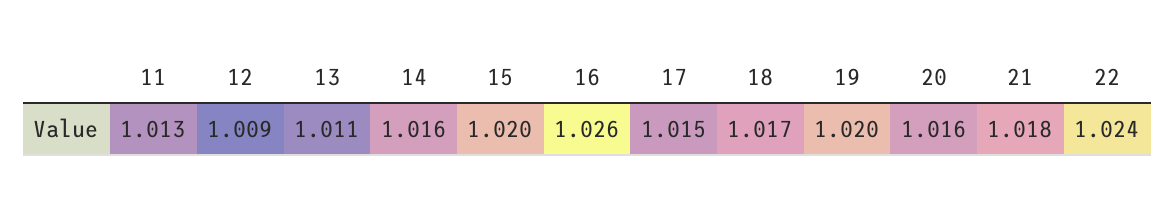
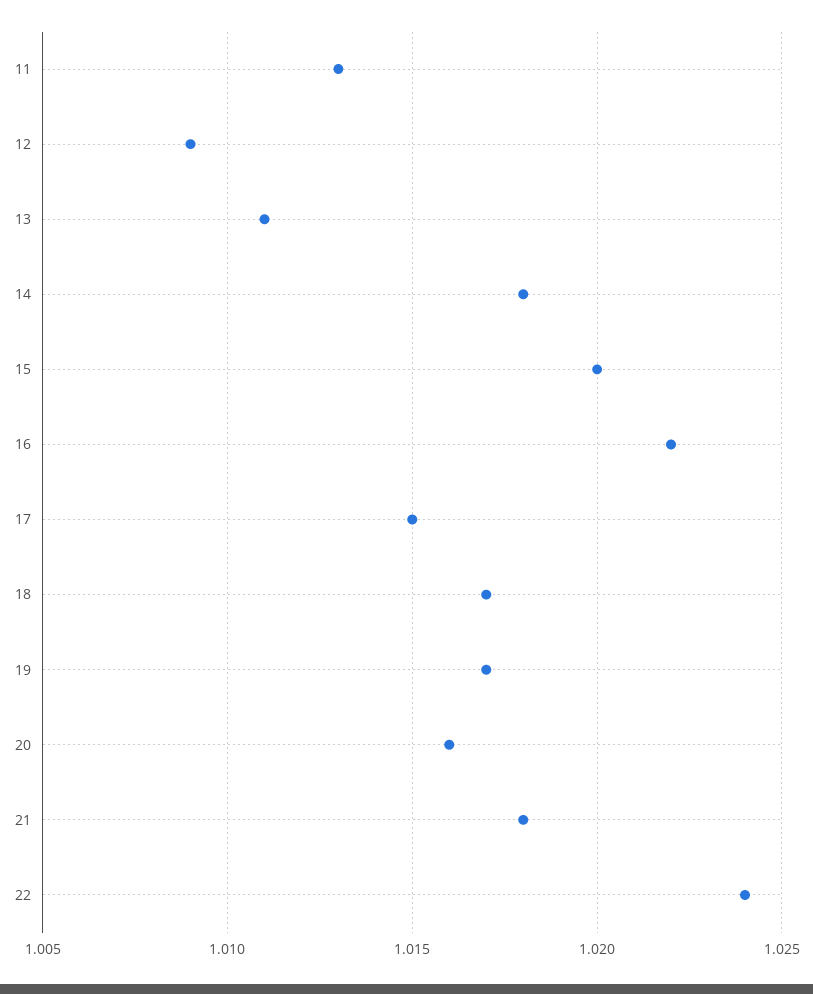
14: 1.016 -> 1.018
16: 1.026 -> 1.022
19: 1.02 -> 1.017

